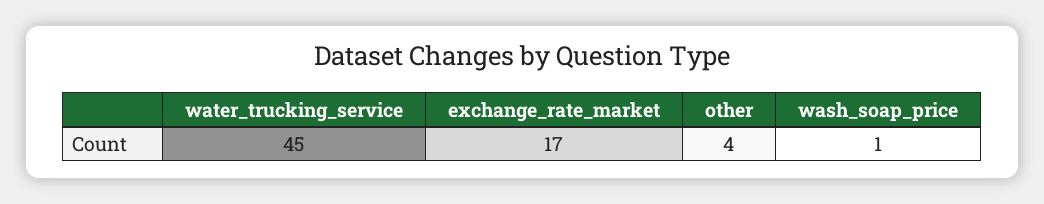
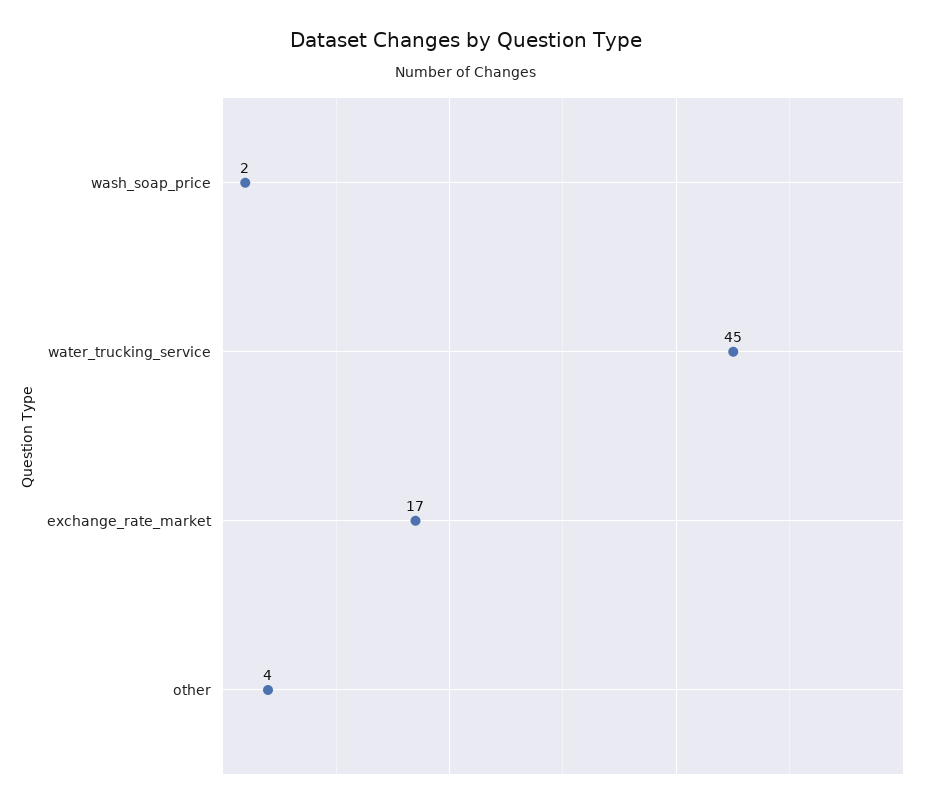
wash_soap_price: 1 -> 2

